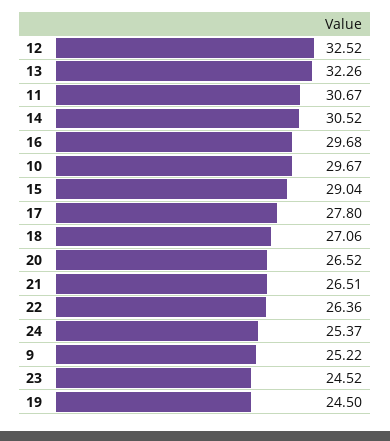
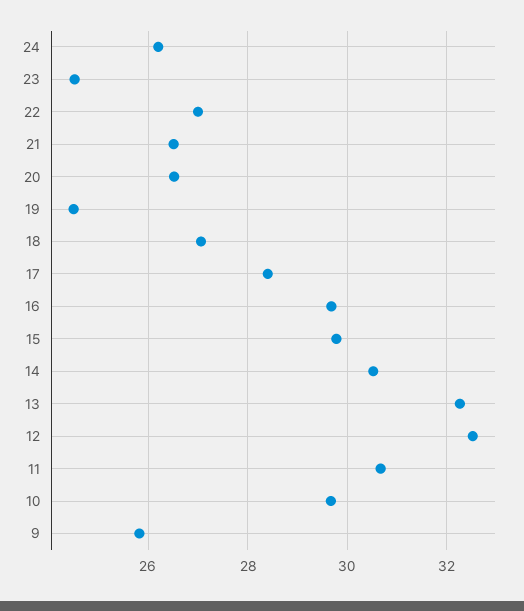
15: 29.04 -> 29.8
17: 27.8 -> 28.4
22: 26.36 -> 27
24: 25.37 -> 26.2
9: 25.22 -> 25.8

